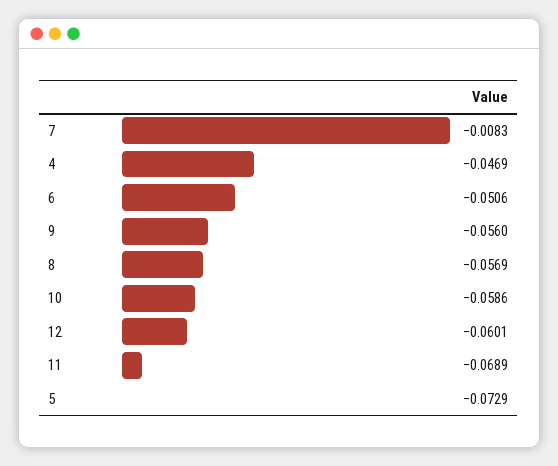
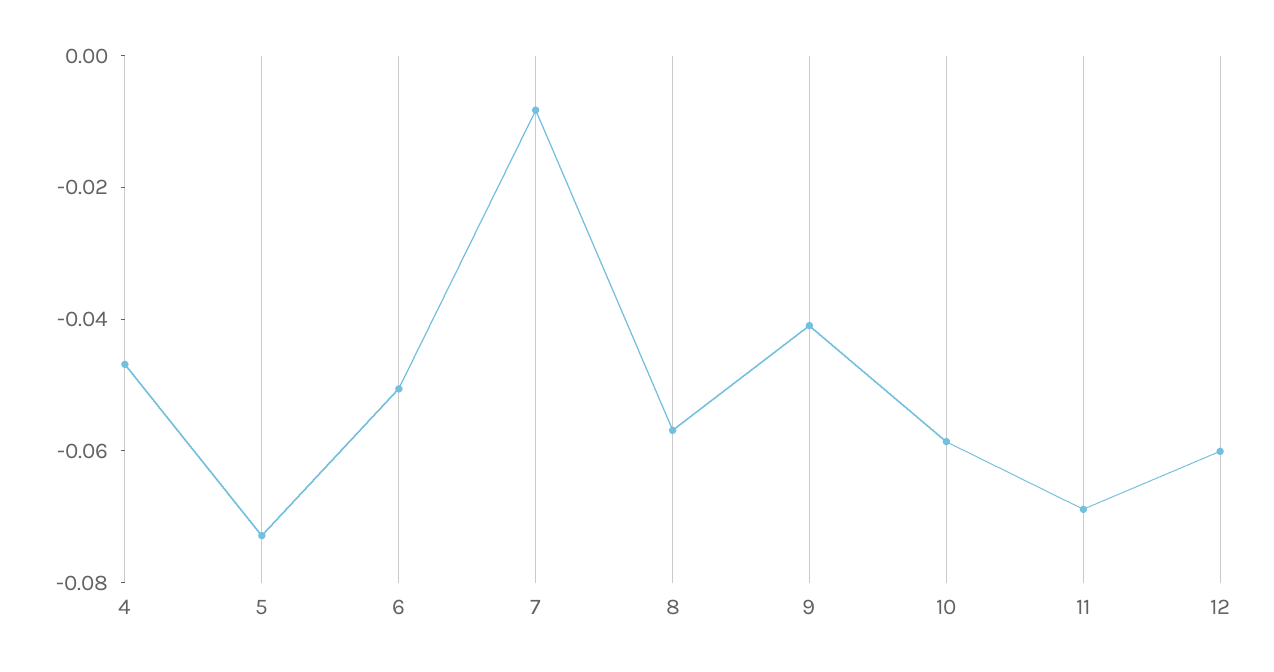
9: -0.056 -> -0.04

